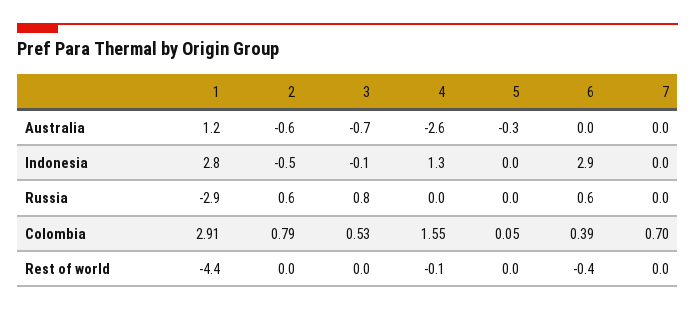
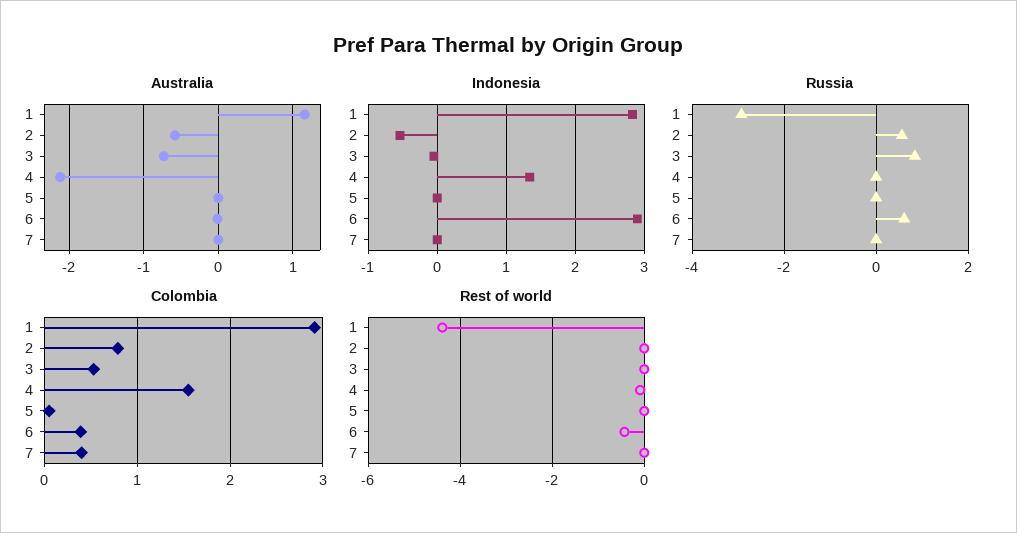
Australia, 4: -2.6 -> -2.1
Australia, 5: -0.3 -> 0
Colombia, 7: 0.7 -> 0.4

